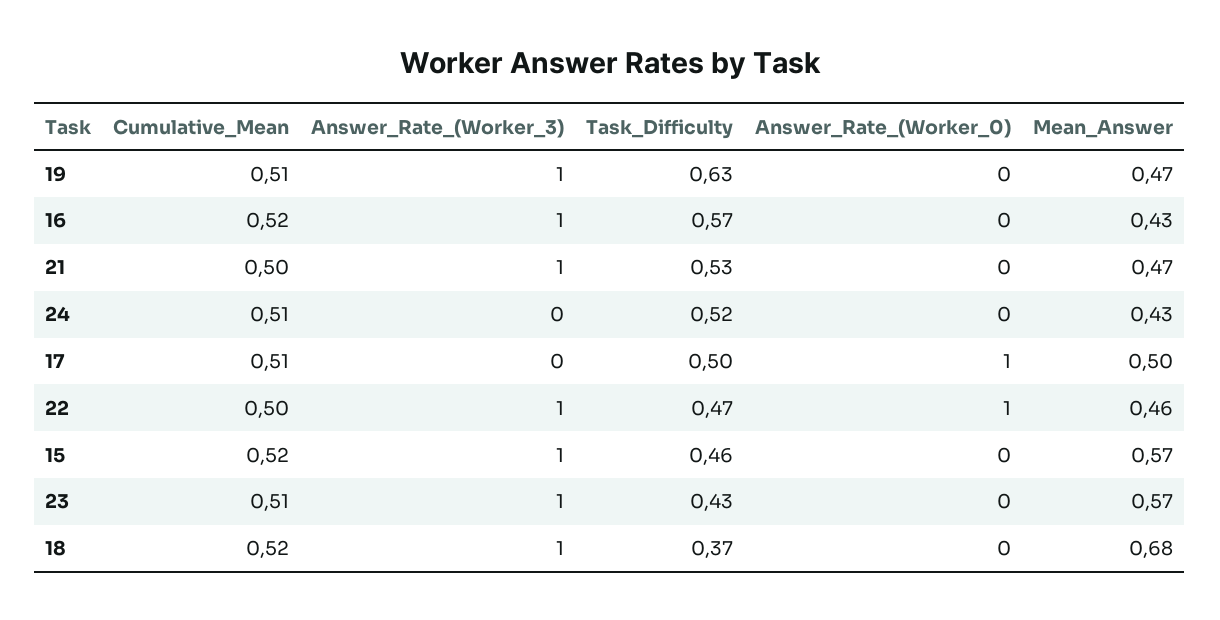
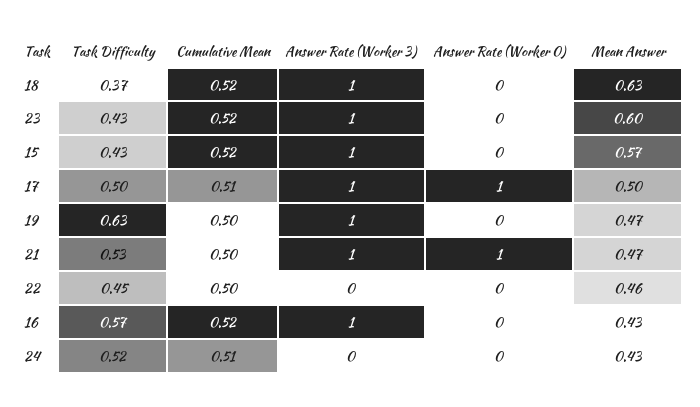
Cumulative_Mean, 19: 0.51 -> 0.5
Answer_Rate_(Worker_0), 21: 0 -> 1
Answer_Rate_(Worker_3), 17: 0 -> 1
Answer_Rate_(Worker_3), 22: 1 -> 0
Task_Difficulty, 22: 0.47 -> 0.45
Answer_Rate_(Worker_0), 22: 1 -> 0
Task_Difficulty, 15: 0.46 -> 0.43
Cumulative_Mean, 23: 0.51 -> 0.52
Mean_Answer, 23: 0.57 -> 0.6
Mean_Answer, 18: 0.68 -> 0.63

